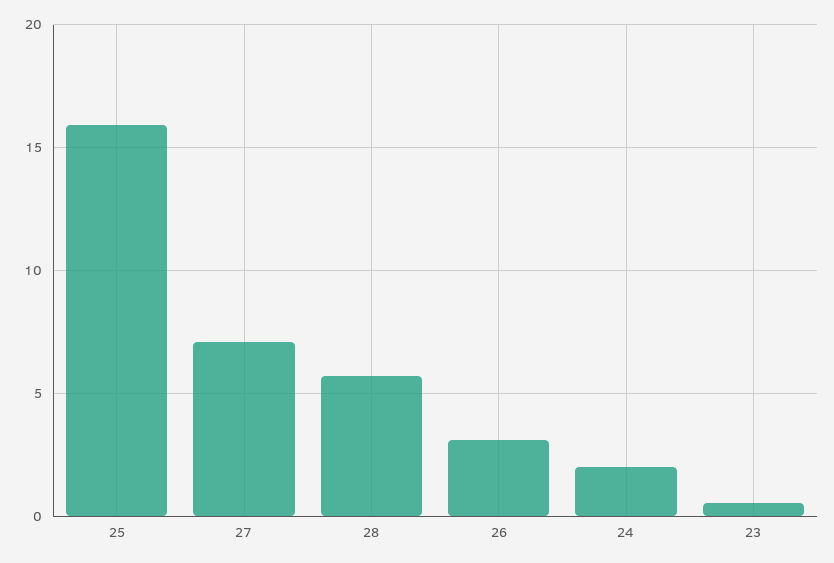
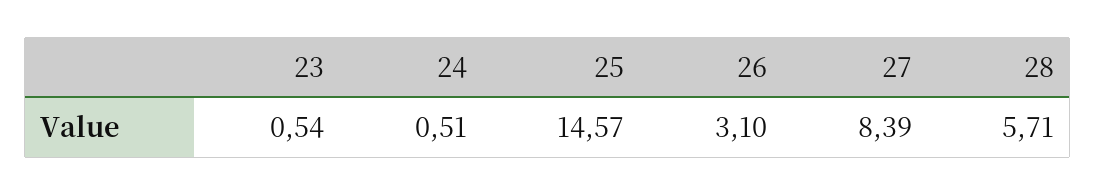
25: 16 -> 14.57
27: 7 -> 8.39
24: 2 -> 0.51

